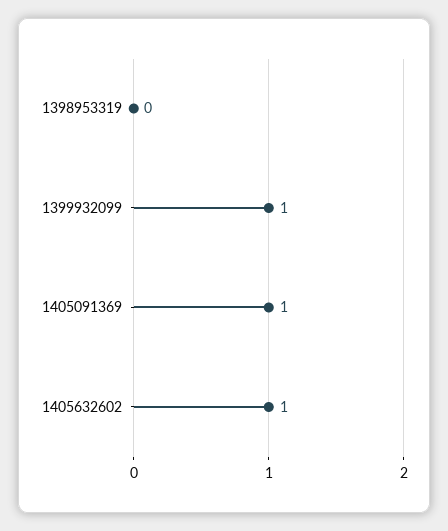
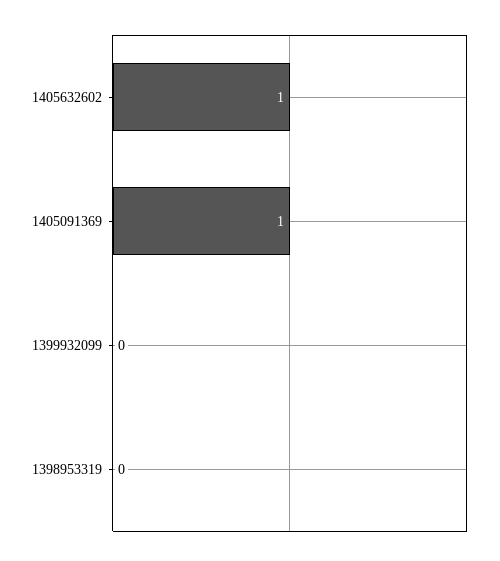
1399932099: 1 -> 0

